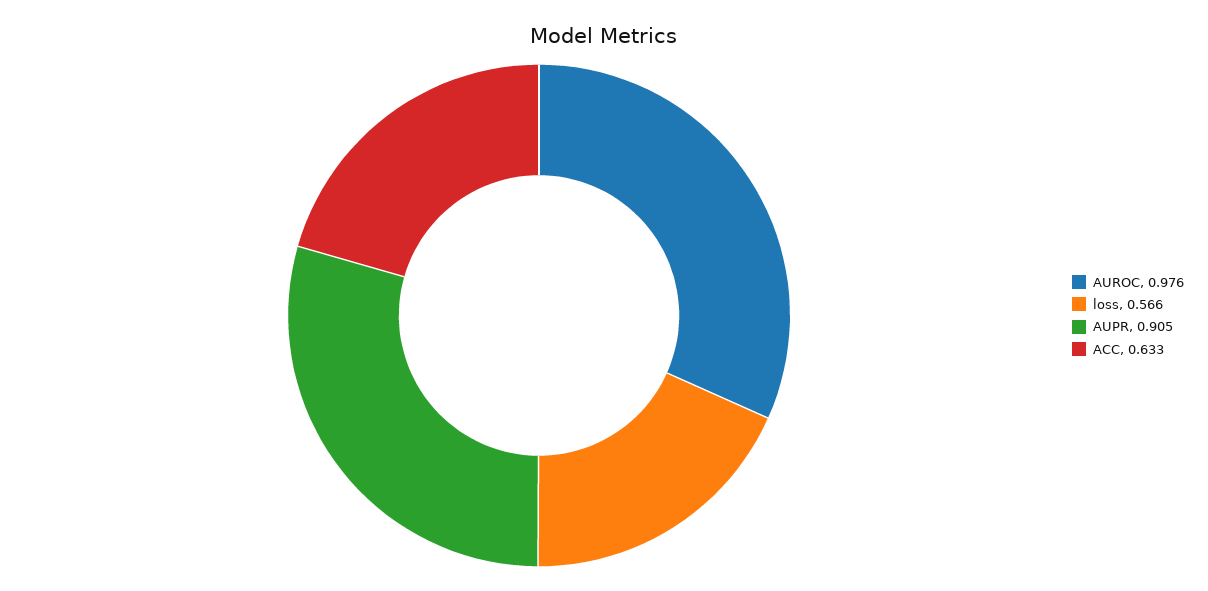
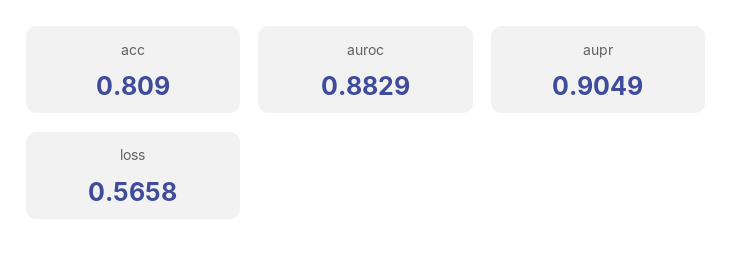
AUROC: 0.976 -> 0.8829
ACC: 0.633 -> 0.809

